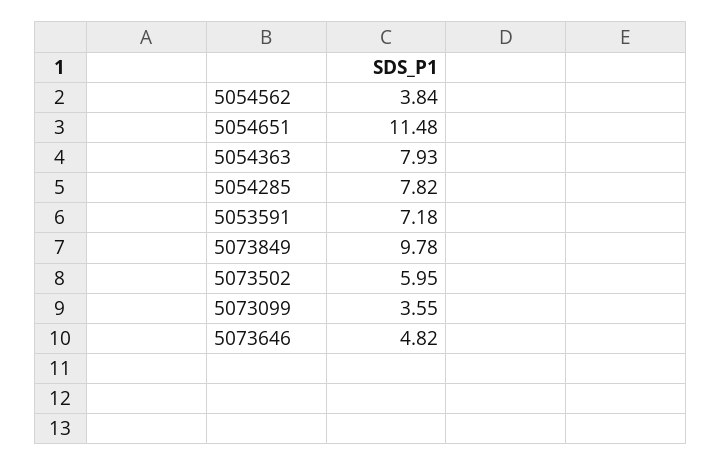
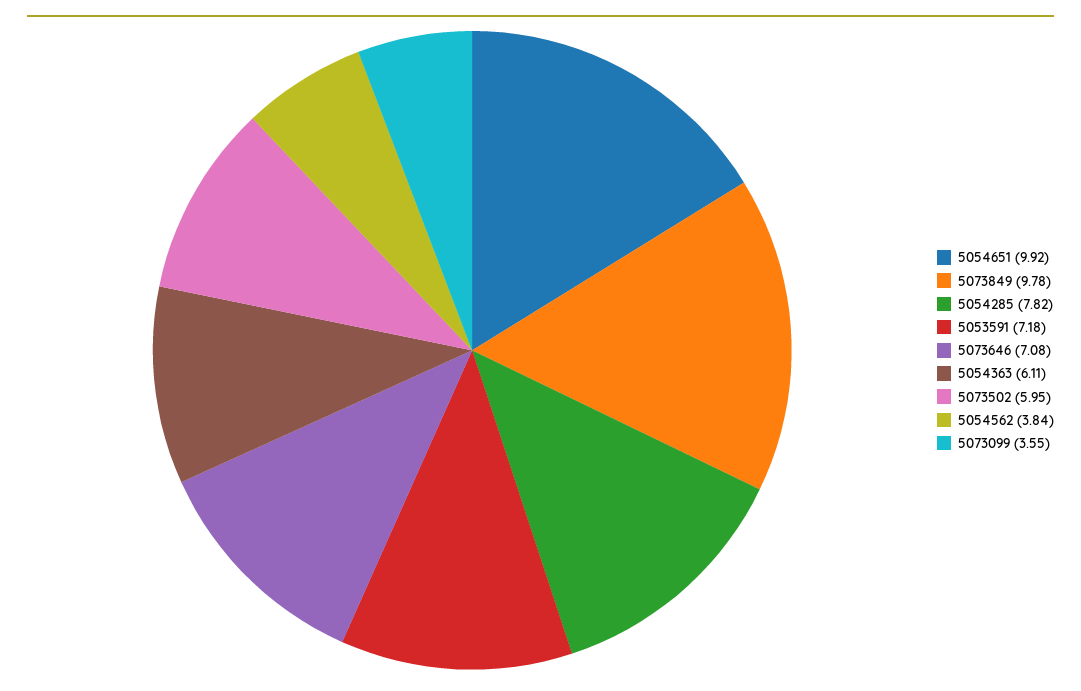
5054651: 11.48 -> 9.92
5054363: 7.93 -> 6.11
5073646: 4.82 -> 7.08

